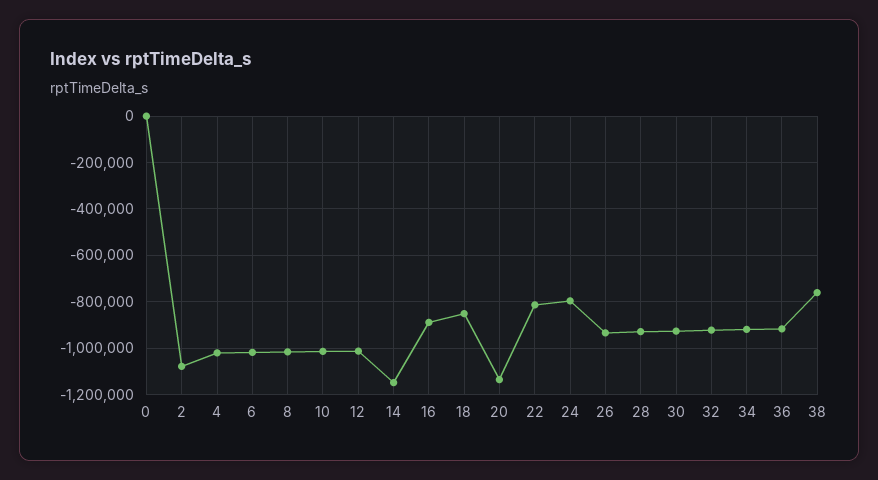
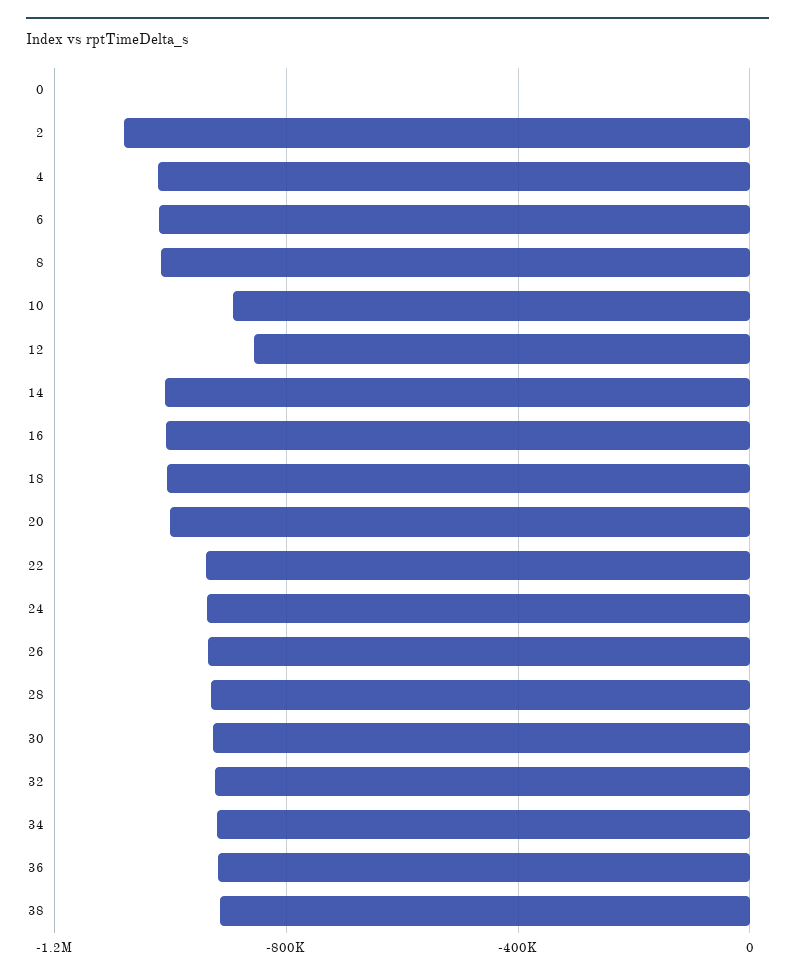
10: -1000000 -> -900000
12: -1000000 -> -850000
14: -1150000 -> -1000000
16: -900000 -> -1000000
18: -850000 -> -1000000
20: -1150000 -> -1000000
22: -800000 -> -950000
24: -800000 -> -950000
38: -750000 -> -900000

